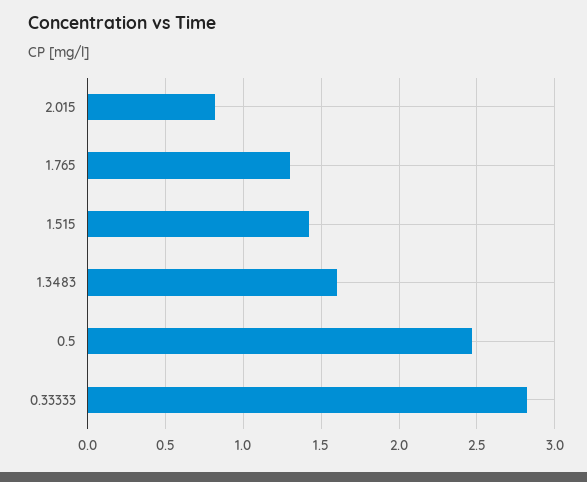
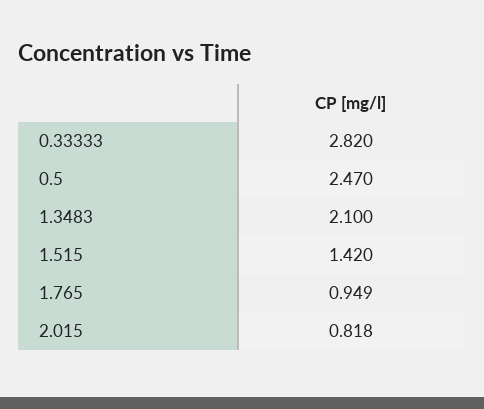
1.765: 1.3 -> 0.949
1.3483: 1.6 -> 2.1

